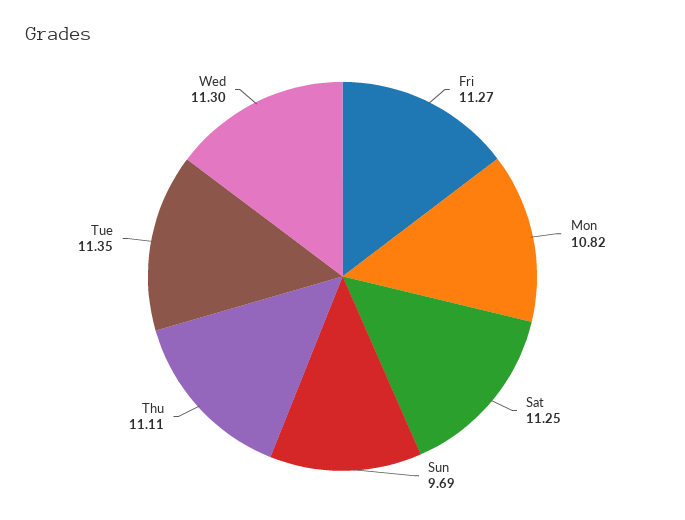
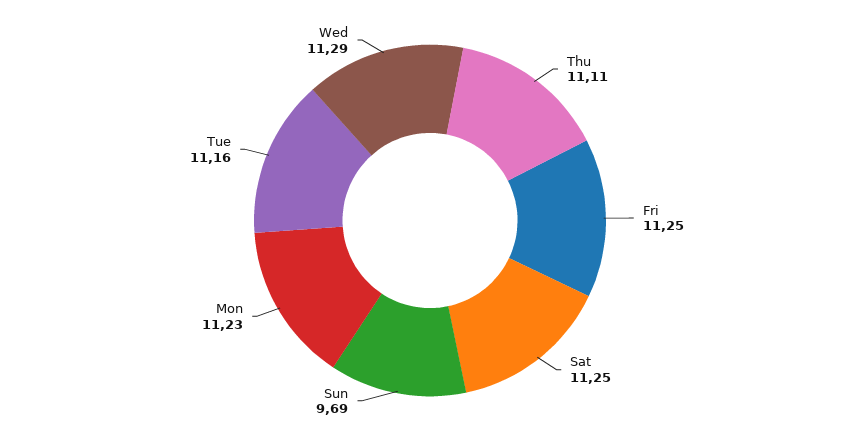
Fri: 11.27 -> 11.25
Mon: 10.82 -> 11.23
Tue: 11.35 -> 11.16
Wed: 11.3 -> 11.29

